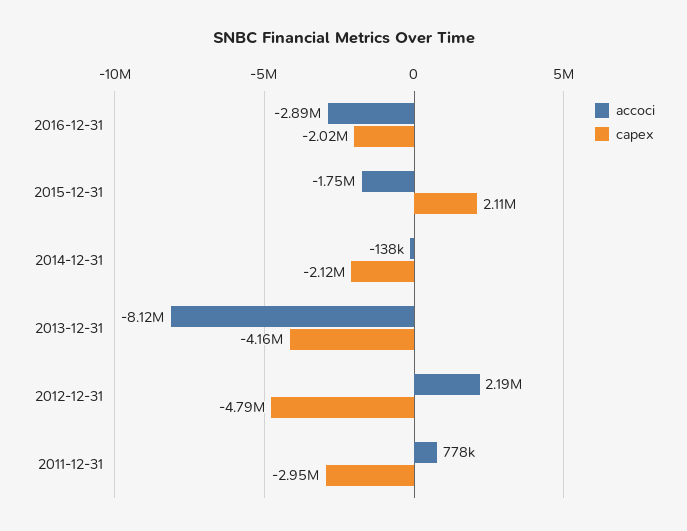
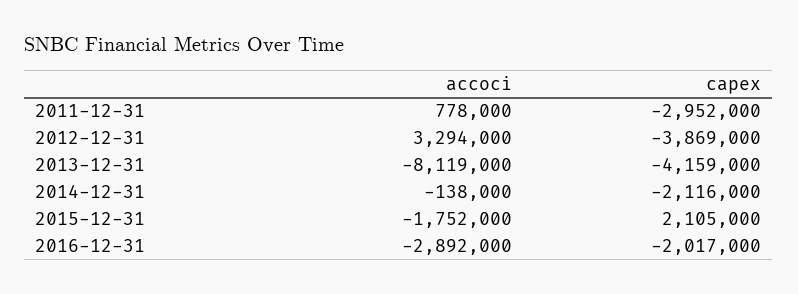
accoci, 2012-12-31: 2190000 -> 3294000
capex, 2012-12-31: -4790000 -> -3869000

